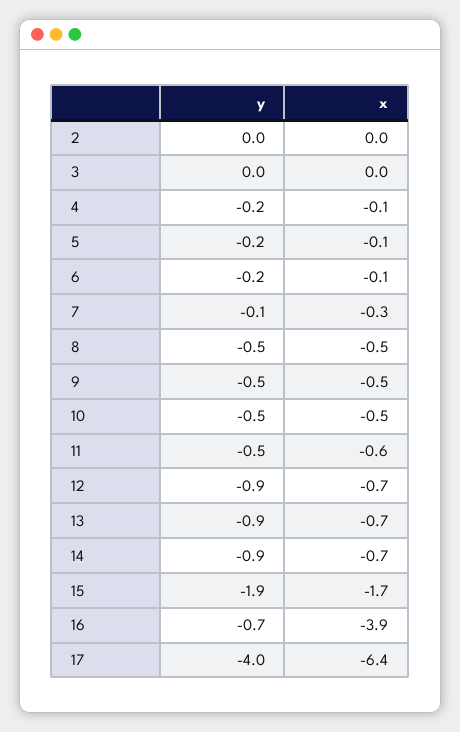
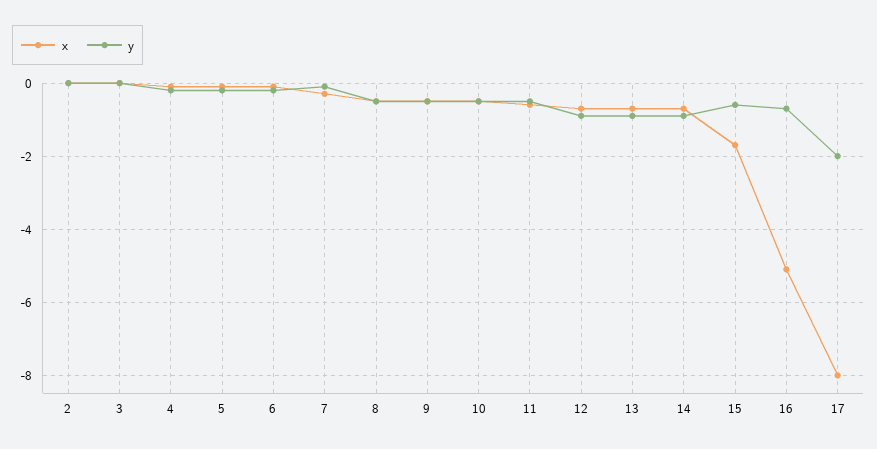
y, 15: -1.9 -> -0.5
x, 16: -3.9 -> -5
y, 17: -4 -> -2
x, 17: -6.4 -> -8

